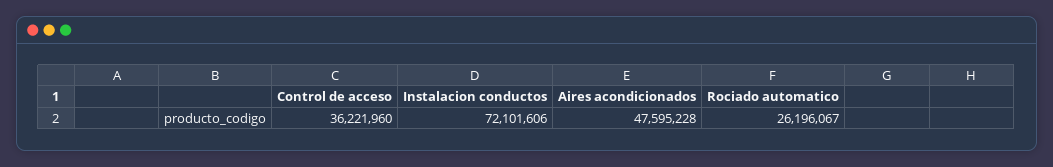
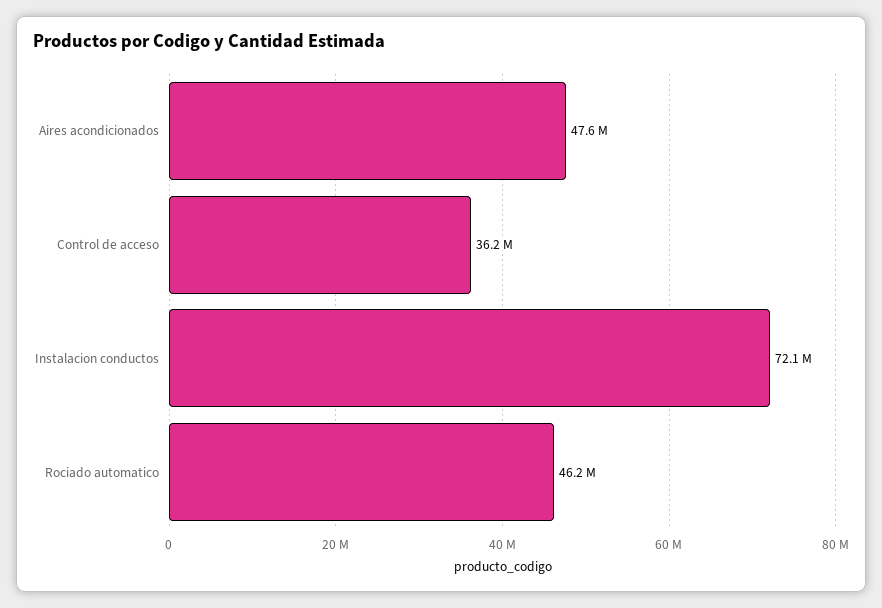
Rociado automatico: 26196067 -> 46200000

